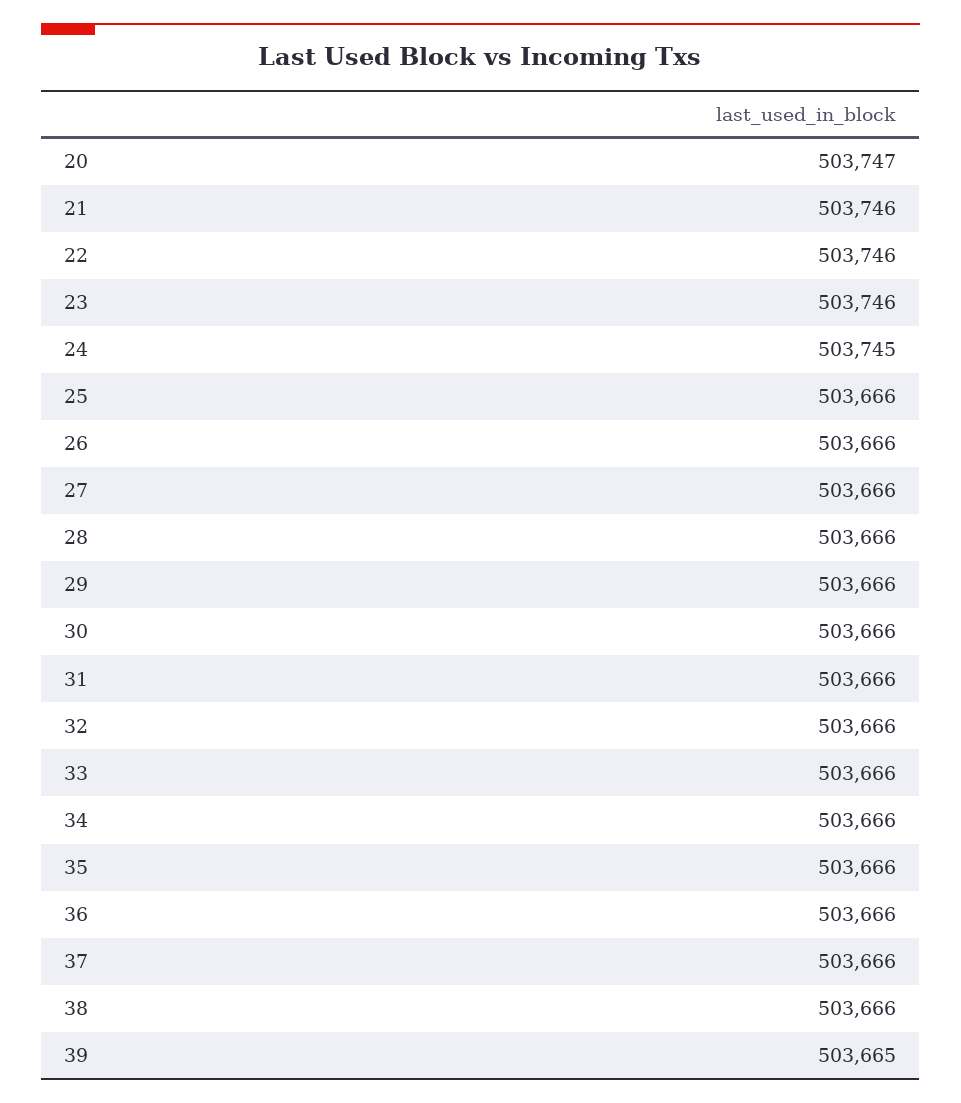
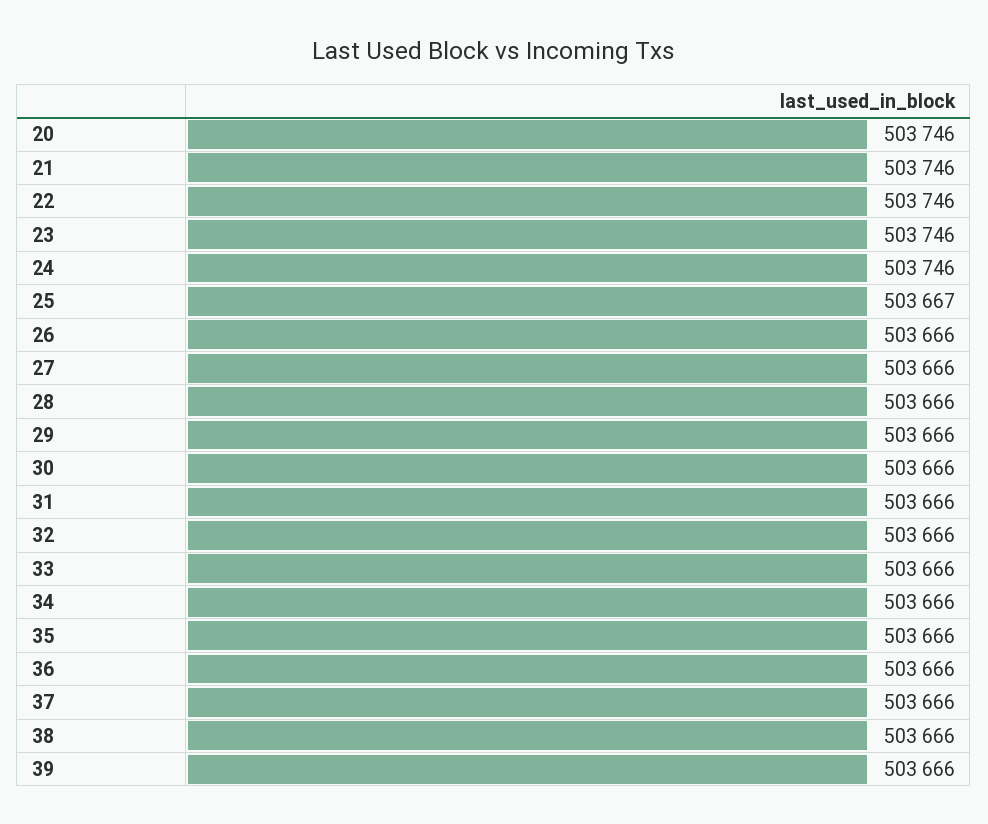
20: 503747 -> 503746
24: 503745 -> 503746
25: 503666 -> 503667
39: 503665 -> 503666

